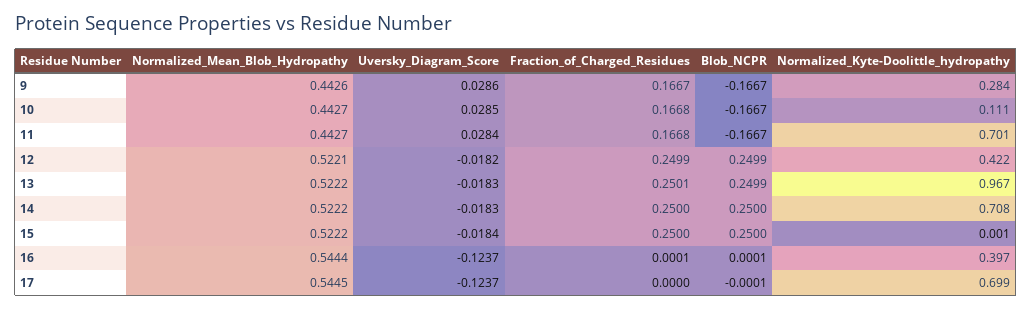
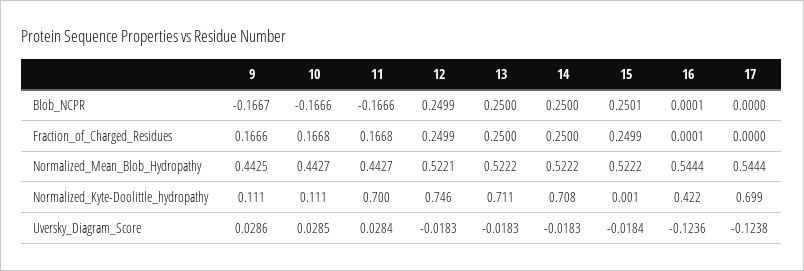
Normalized_Mean_Blob_Hydropathy, 9: 0.4426 -> 0.4425
Fraction_of_Charged_Residues, 9: 0.1667 -> 0.1666
Normalized_Kyte-Doolittle_hydropathy, 9: 0.284 -> 0.111
Blob_NCPR, 10: -0.1667 -> -0.1666
Blob_NCPR, 11: -0.1667 -> -0.1666
Normalized_Kyte-Doolittle_hydropathy, 11: 0.701 -> 0.7
Uversky_Diagram_Score, 12: -0.0182 -> -0.0183
Normalized_Kyte-Doolittle_hydropathy, 12: 0.422 -> 0.746
Fraction_of_Charged_Residues, 13: 0.2501 -> 0.25
Blob_NCPR, 13: 0.2499 -> 0.25
Normalized_Kyte-Doolittle_hydropathy, 13: 0.967 -> 0.711
Fraction_of_Charged_Residues, 15: 0.25 -> 0.2499
Blob_NCPR, 15: 0.25 -> 0.2501
Uversky_Diagram_Score, 16: -0.1237 -> -0.1236
Normalized_Kyte-Doolittle_hydropathy, 16: 0.397 -> 0.422
Normalized_Mean_Blob_Hydropathy, 17: 0.5445 -> 0.5444
Uversky_Diagram_Score, 17: -0.1237 -> -0.1238
Blob_NCPR, 17: -0.0001 -> 0

